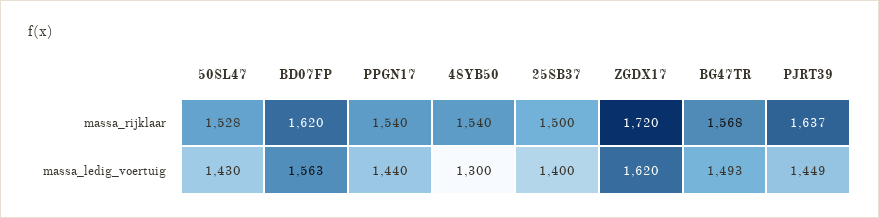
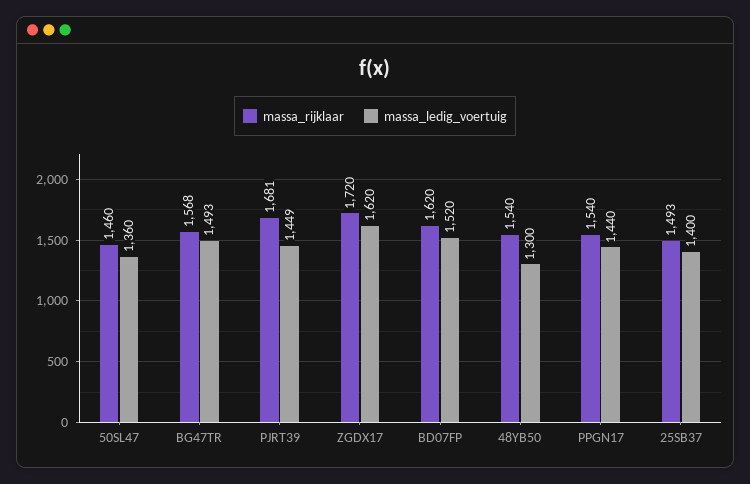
massa_rijklaar, 50SL47: 1528 -> 1460
massa_rijklaar, 25SB37: 1500 -> 1493
massa_rijklaar, PJRT39: 1637 -> 1681
massa_ledig_voertuig, 50SL47: 1430 -> 1360
massa_ledig_voertuig, BD07FP: 1563 -> 1520

